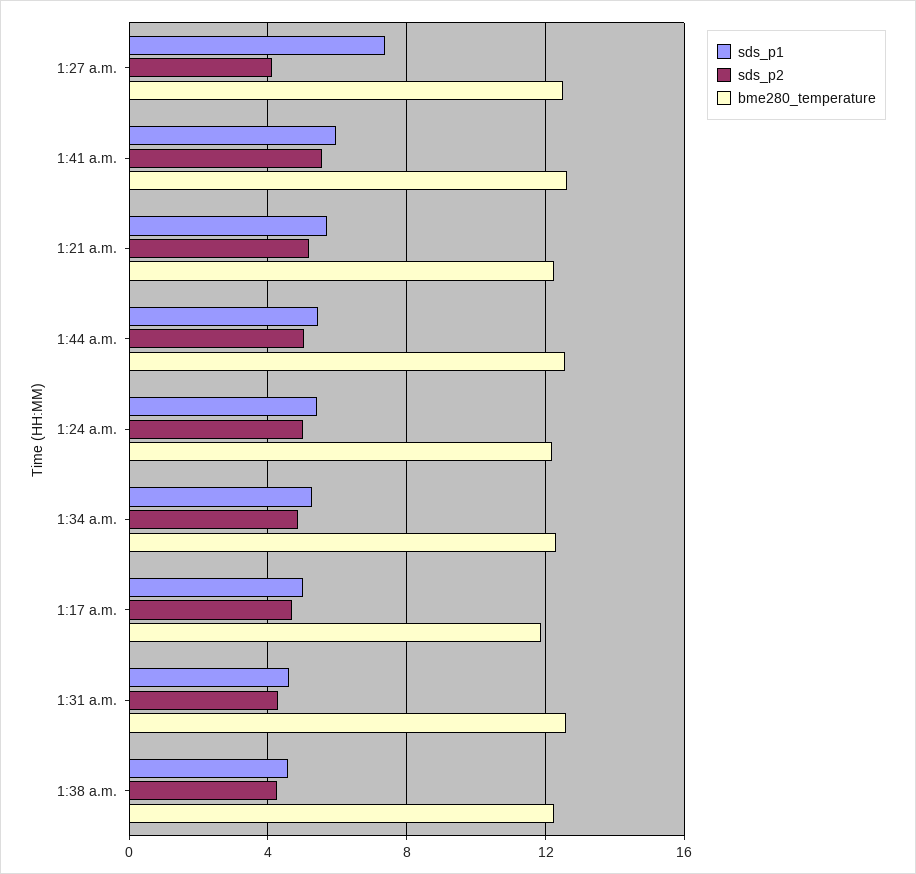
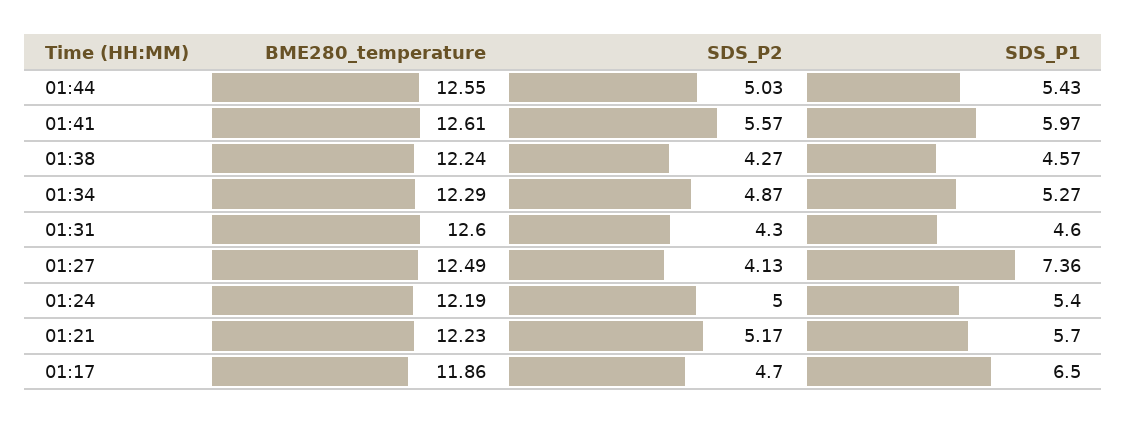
sds_p1, 1:17 a.m.: 5 -> 6.5

